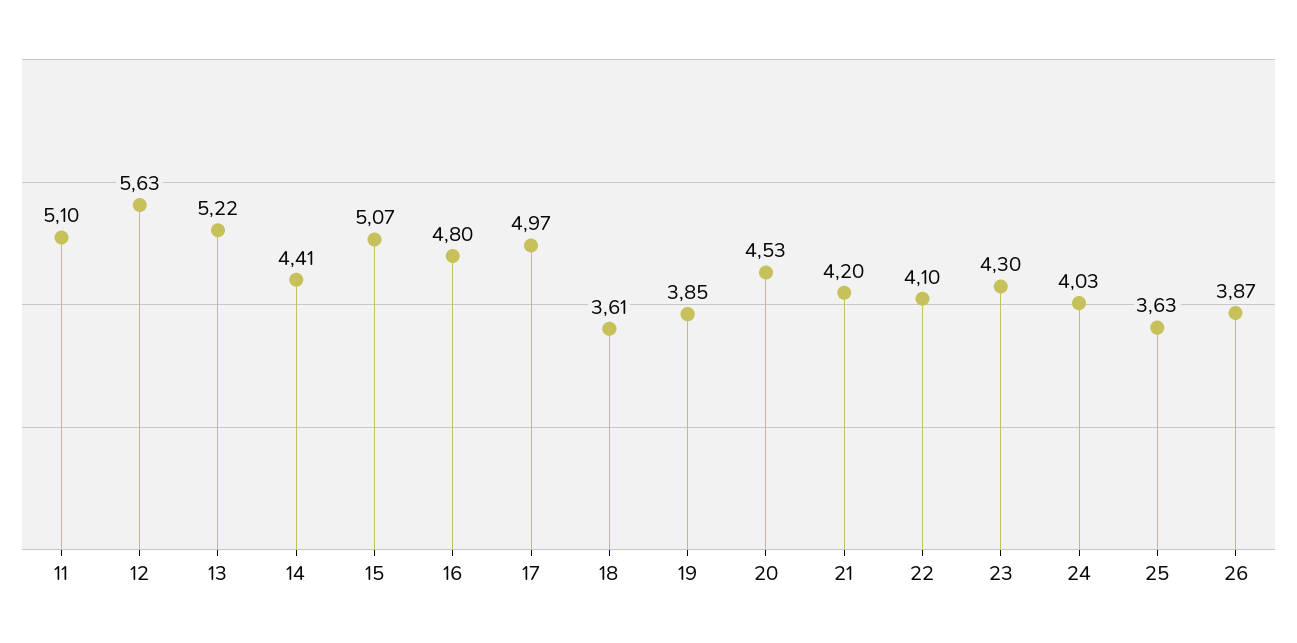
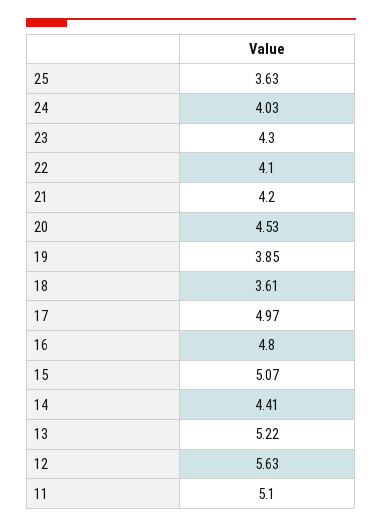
26: 3.87 -> none

